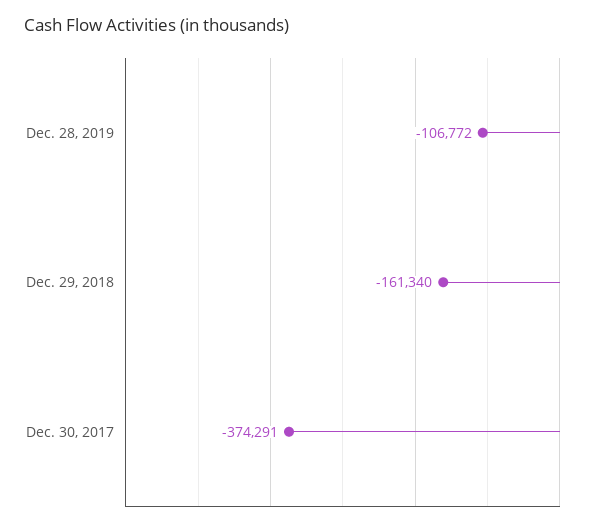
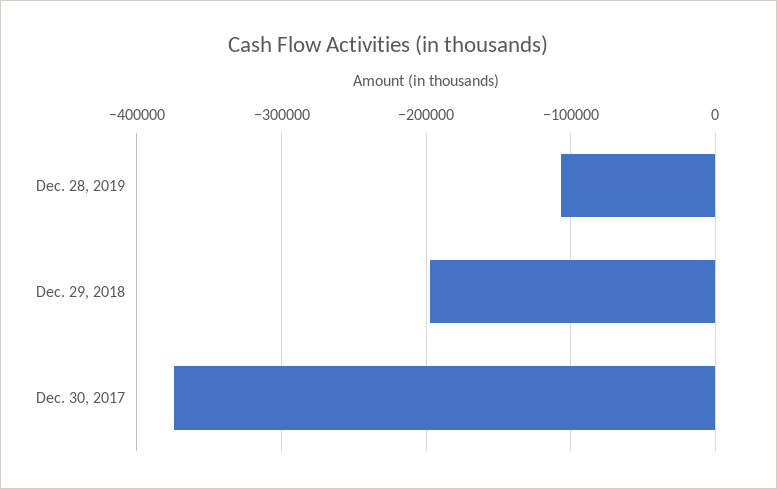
Dec. 29, 2018: -161340 -> -200000

